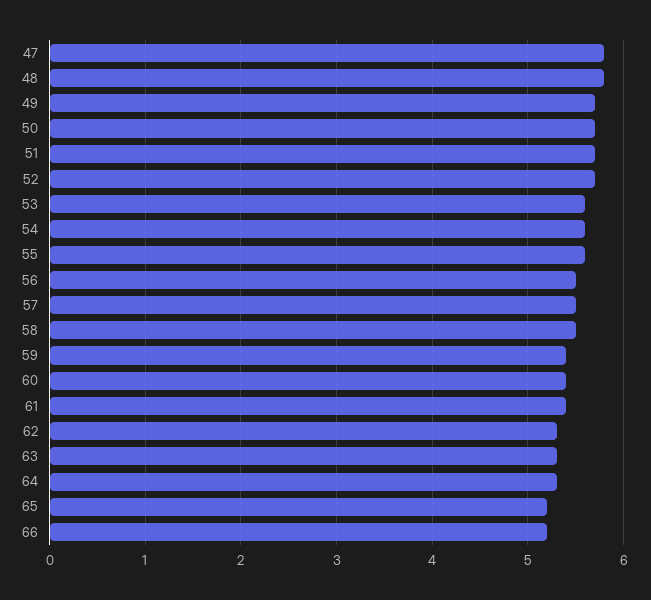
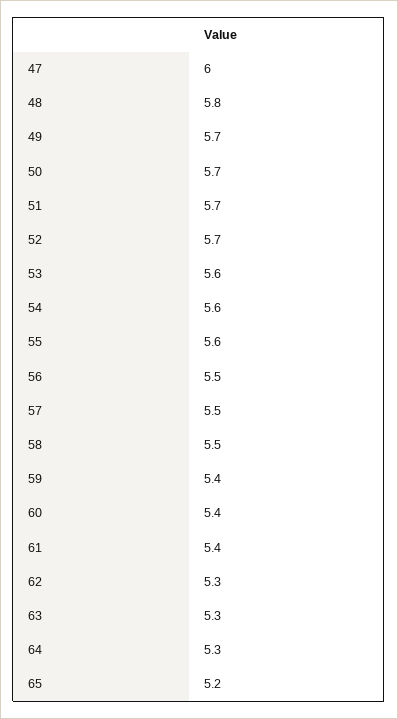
47: 5.8 -> 6
66: 5.2 -> none

